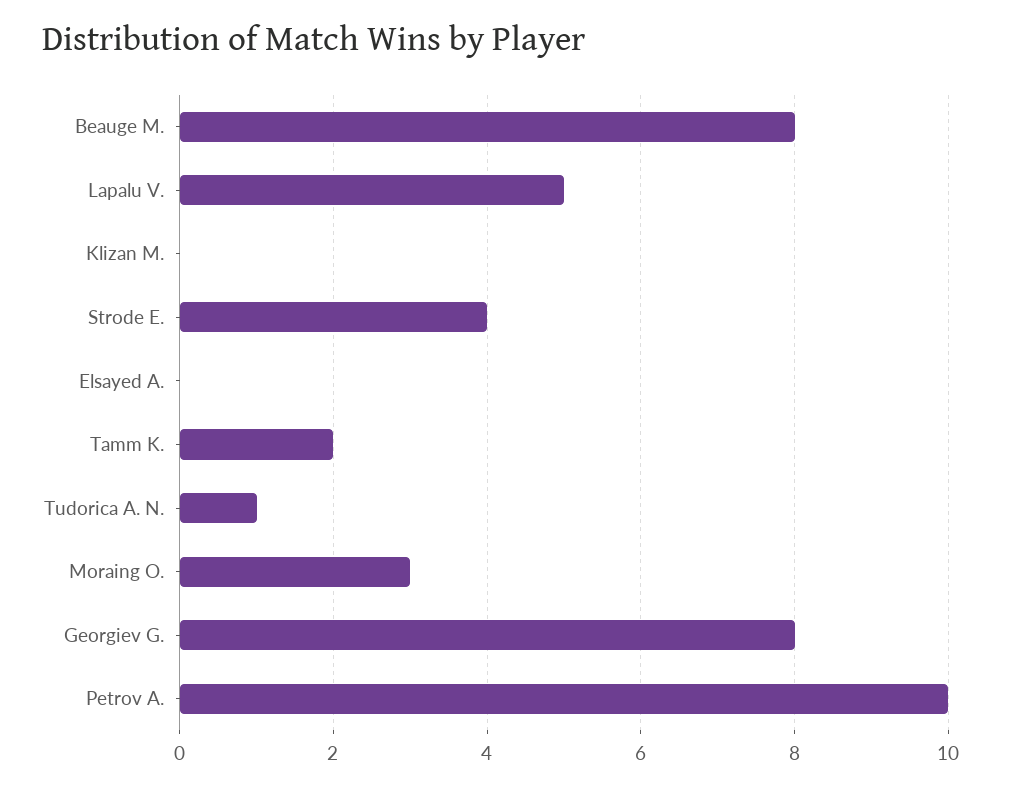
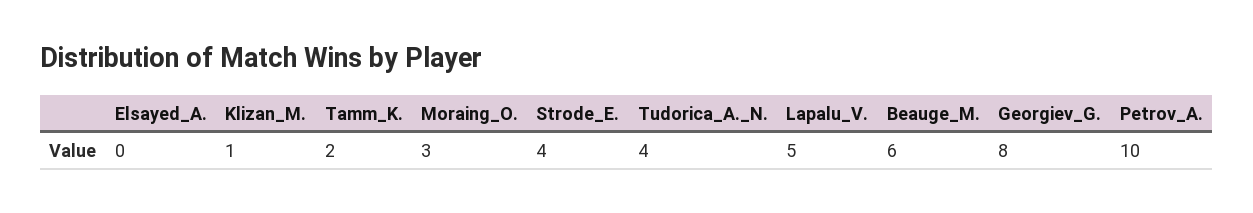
Beauge M.: 8 -> 6
Klizan M.: 0 -> 1
Tudorica A. N.: 1 -> 4

